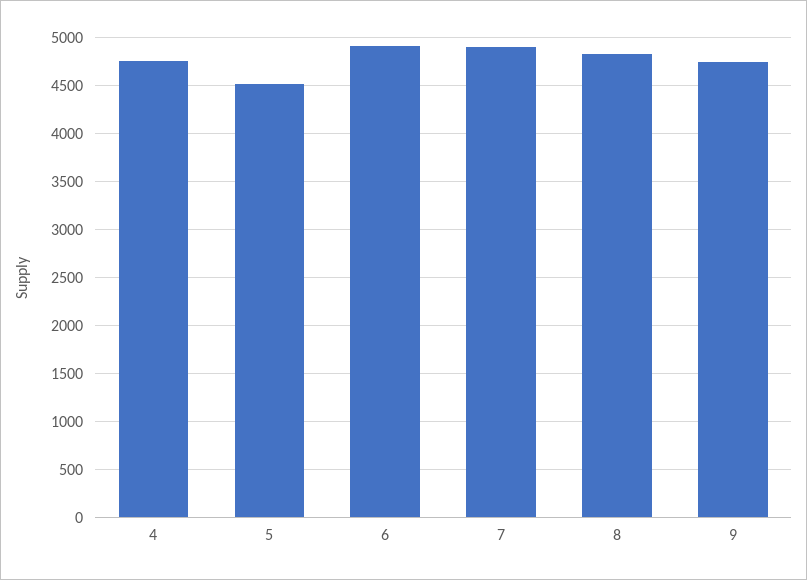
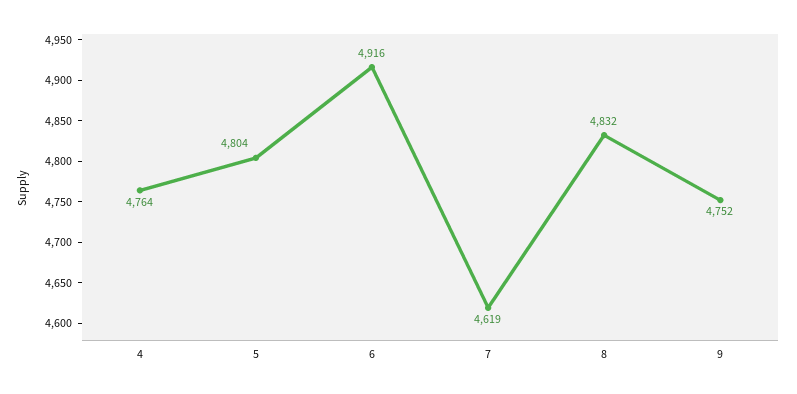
5: 4500 -> 4804
7: 4900 -> 4619

